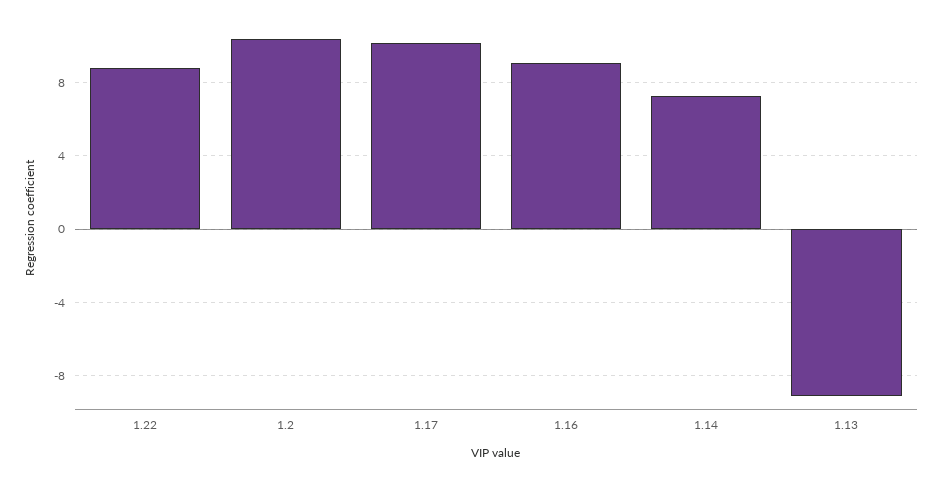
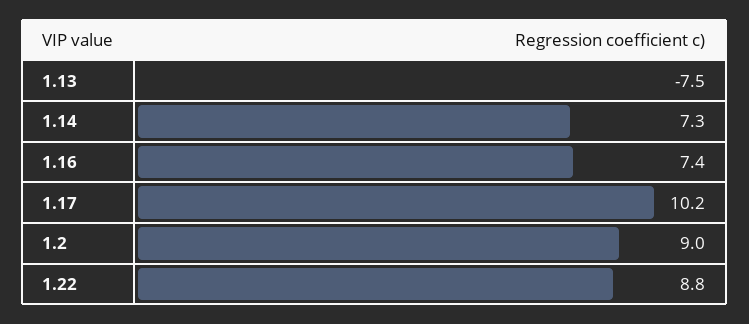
1.2: 10.5 -> 9
1.16: 9 -> 7.4
1.13: -9 -> -7.5

